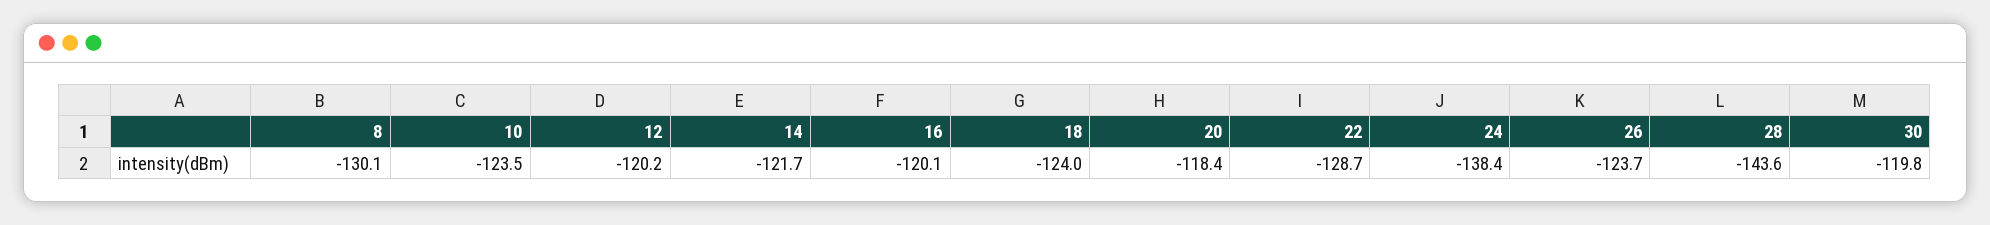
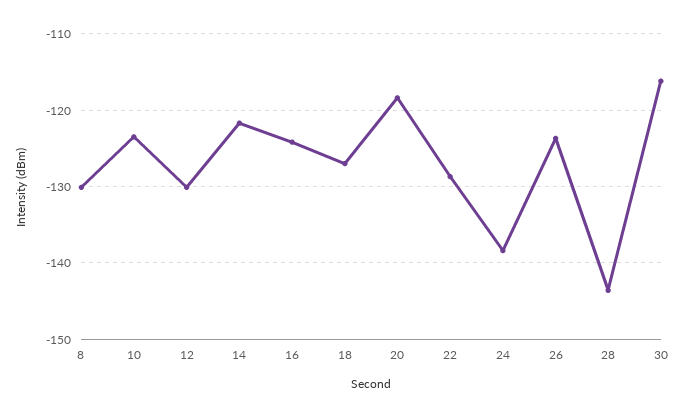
12: -120.2 -> -130
16: -120.1 -> -124
18: -124 -> -127
30: -119.8 -> -116

